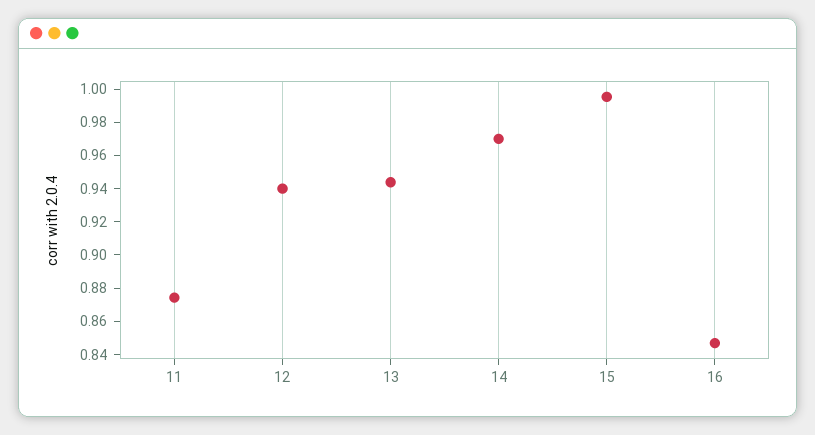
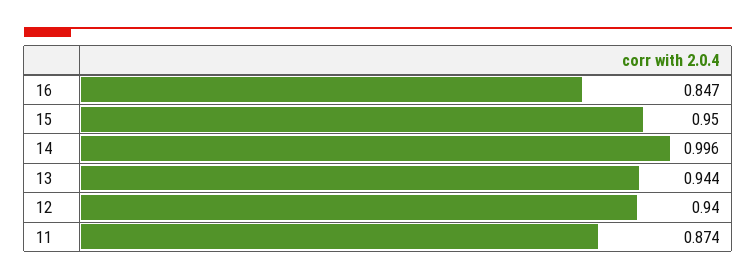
14: 0.97 -> 0.996
15: 0.995 -> 0.95

